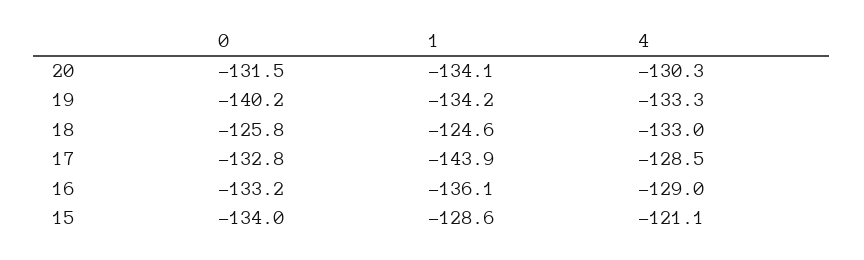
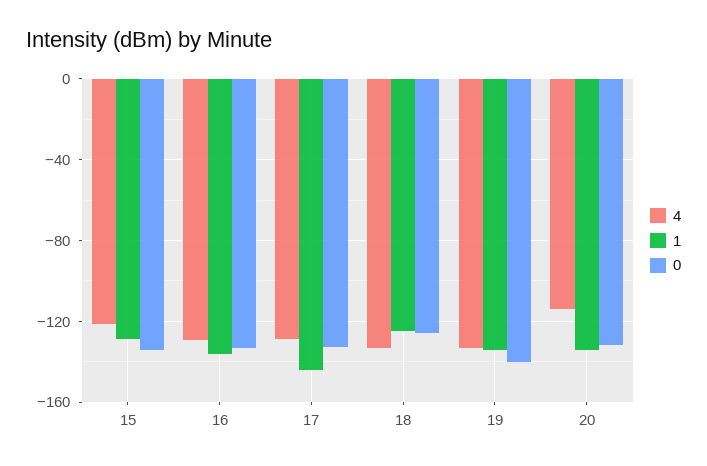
4, 20: -130.3 -> -115

